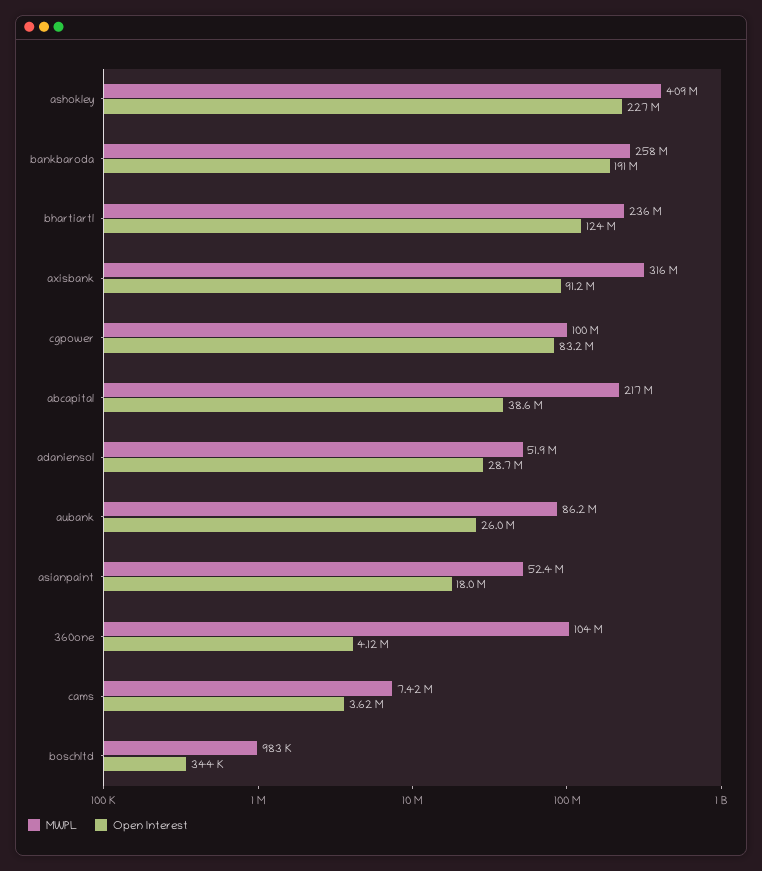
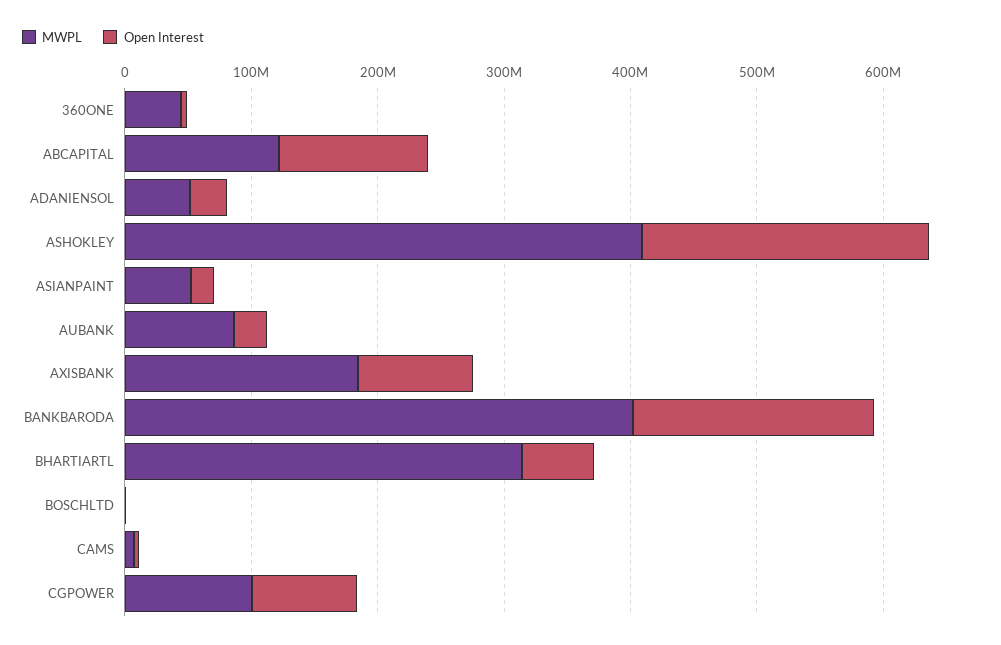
MWPL, bankbaroda: 258000000 -> 400000000
MWPL, bhartiartl: 236000000 -> 320000000
Open Interest, bhartiartl: 124000000 -> 60000000
MWPL, axisbank: 316000000 -> 180000000
MWPL, abcapital: 217000000 -> 120000000
Open Interest, abcapital: 38600000 -> 120000000
MWPL, 360one: 104000000 -> 40000000

